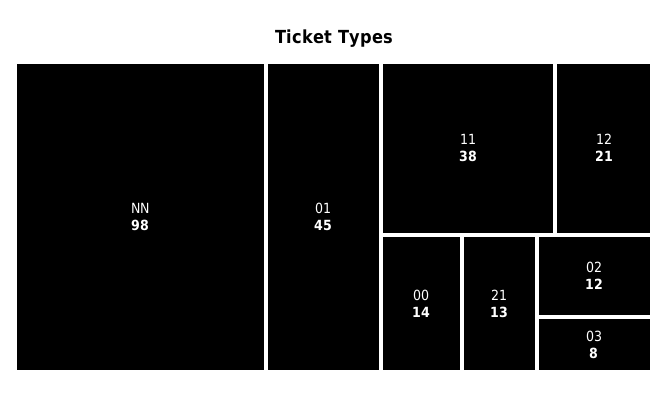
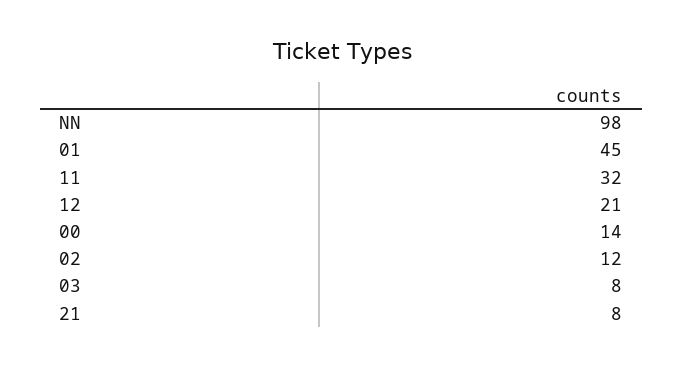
11: 38 -> 32
21: 13 -> 8

